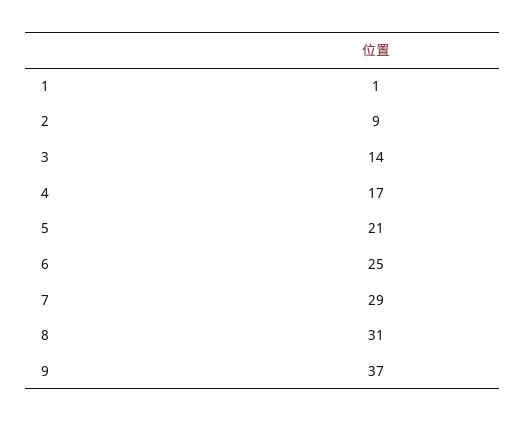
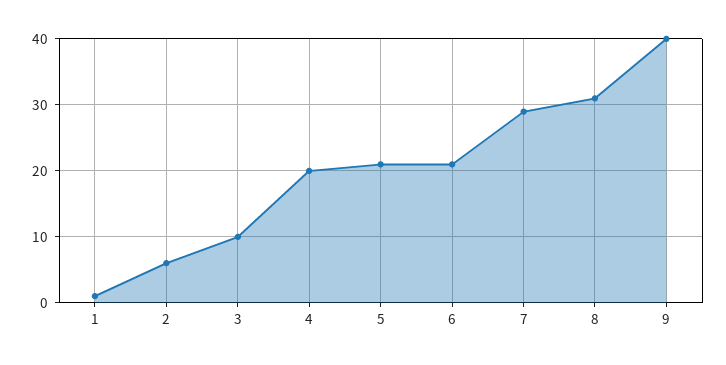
2: 9 -> 6
3: 14 -> 10
4: 17 -> 20
6: 25 -> 21
9: 37 -> 40

